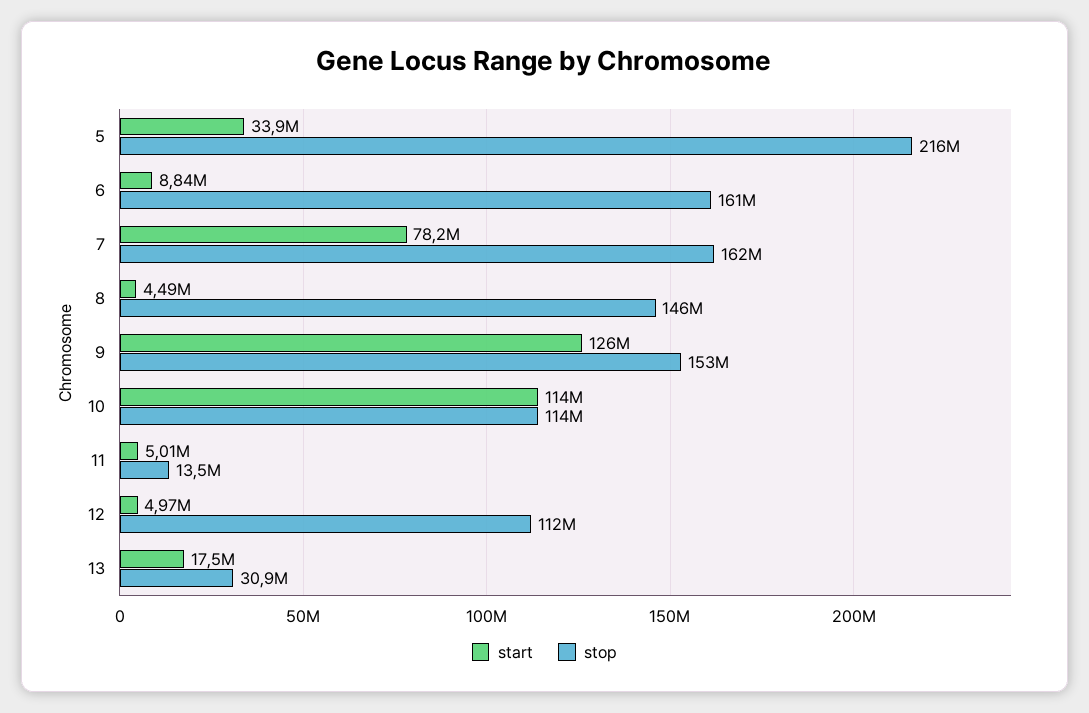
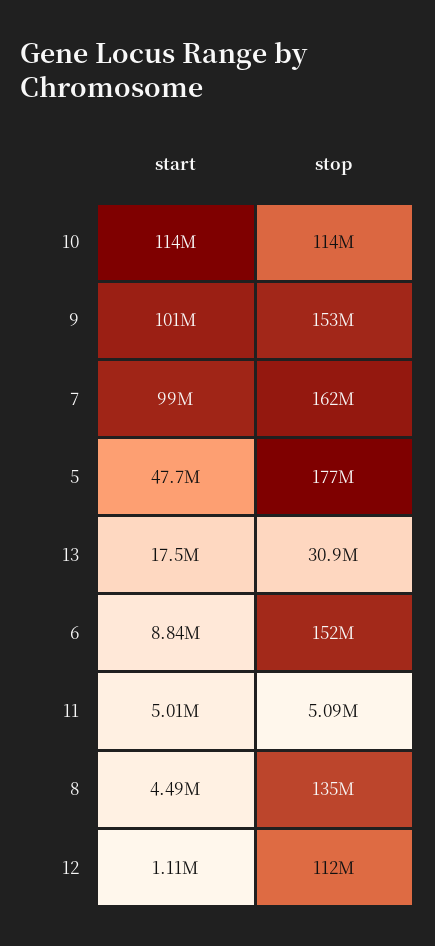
start, 5: 33900000 -> 47700000
stop, 5: 216000000 -> 177000000
stop, 6: 161000000 -> 152000000
start, 7: 78200000 -> 99000000
stop, 8: 146000000 -> 135000000
start, 9: 126000000 -> 101000000
stop, 11: 13500000 -> 5090000
start, 12: 4970000 -> 1110000

